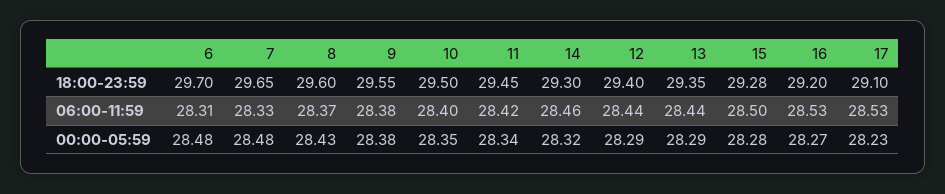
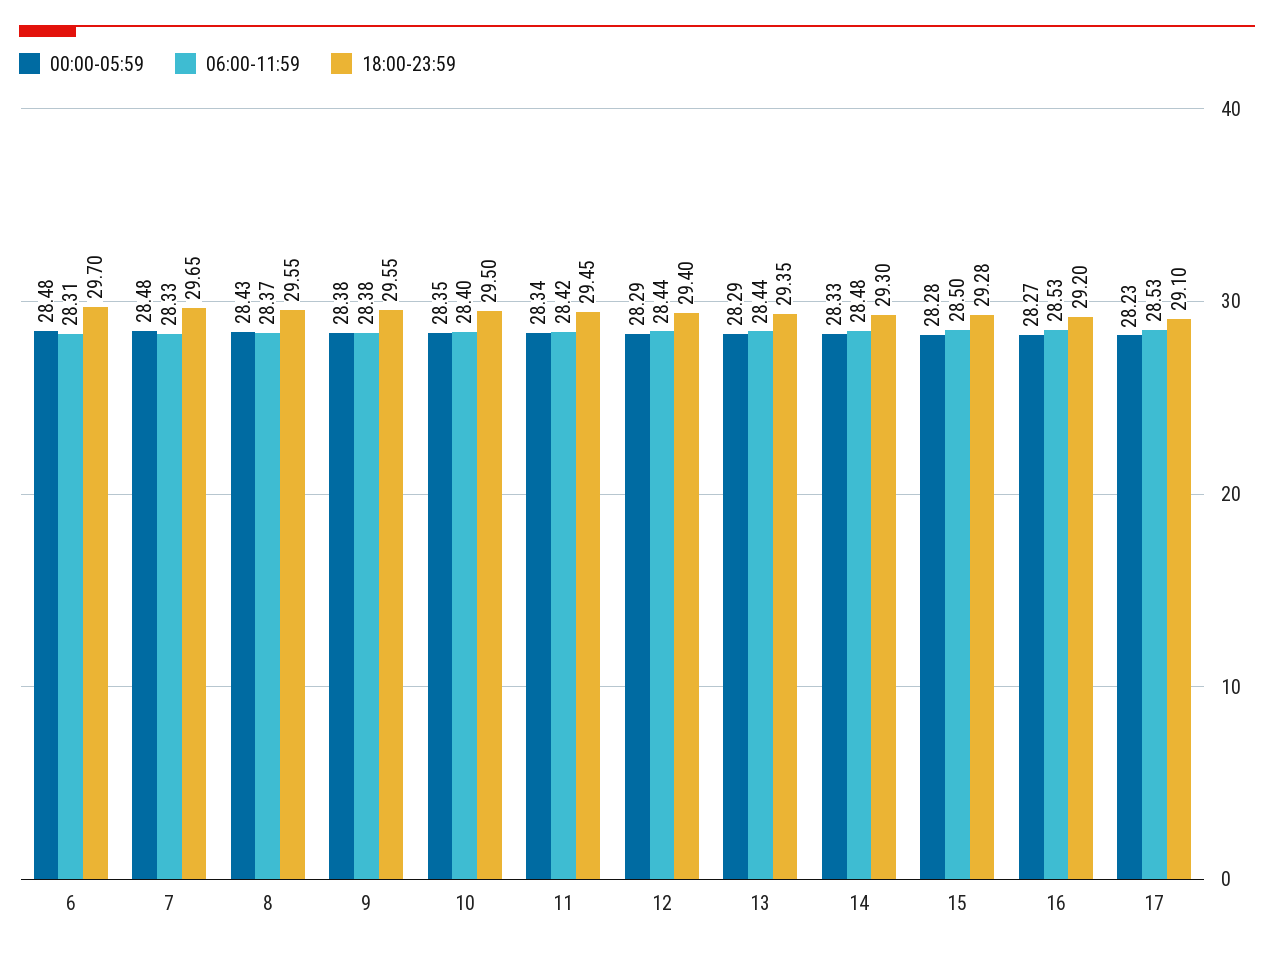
18:00-23:59, 8: 29.6 -> 29.55
06:00-11:59, 14: 28.46 -> 28.48
00:00-05:59, 14: 28.32 -> 28.33

